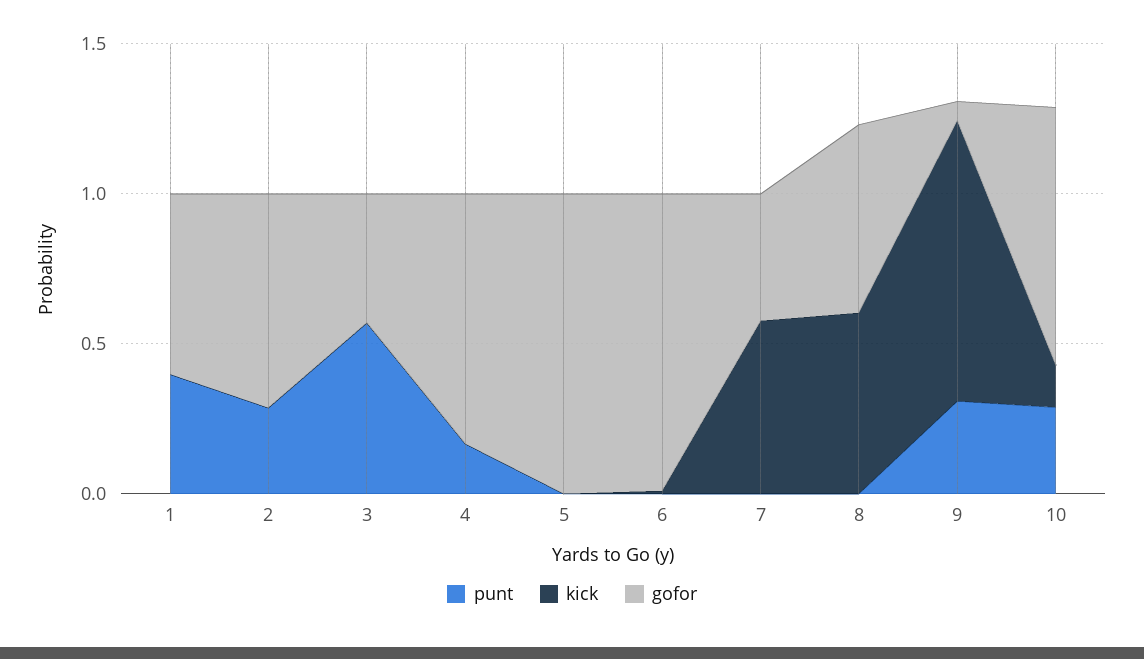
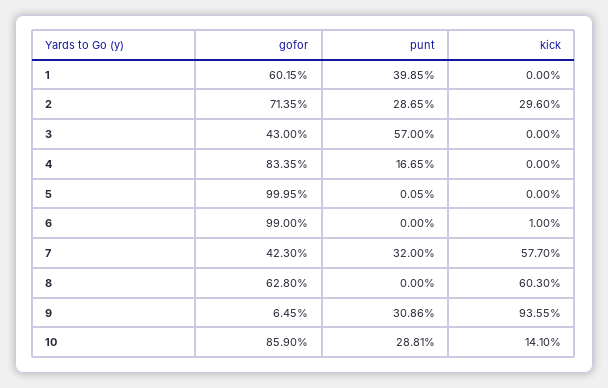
kick, 2: 0 -> 0.296
punt, 7: 0 -> 0.32

